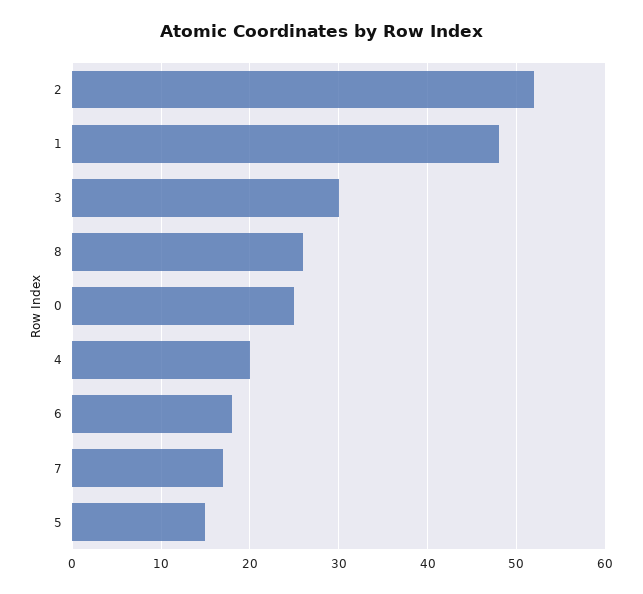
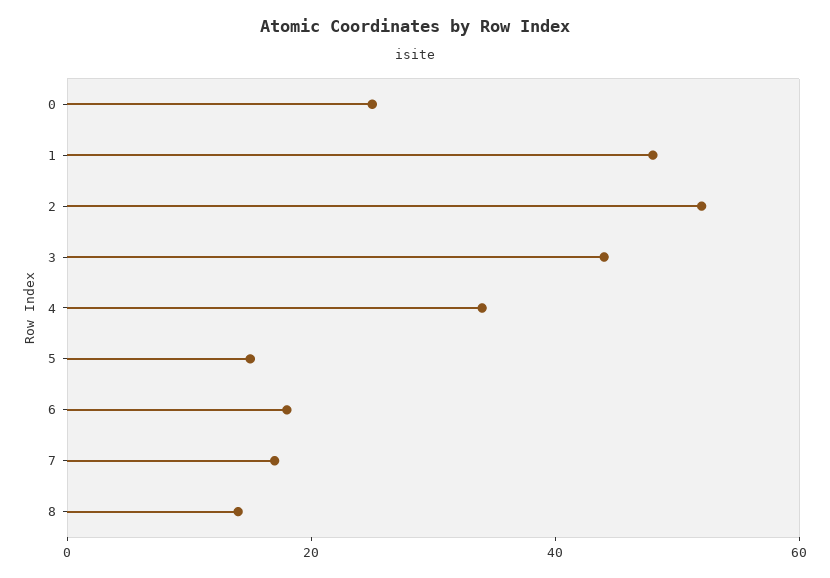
3: 30 -> 45
8: 26 -> 15
4: 20 -> 35

